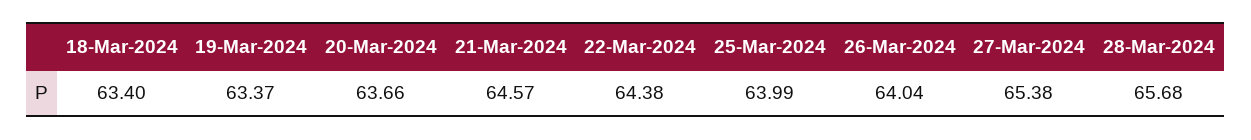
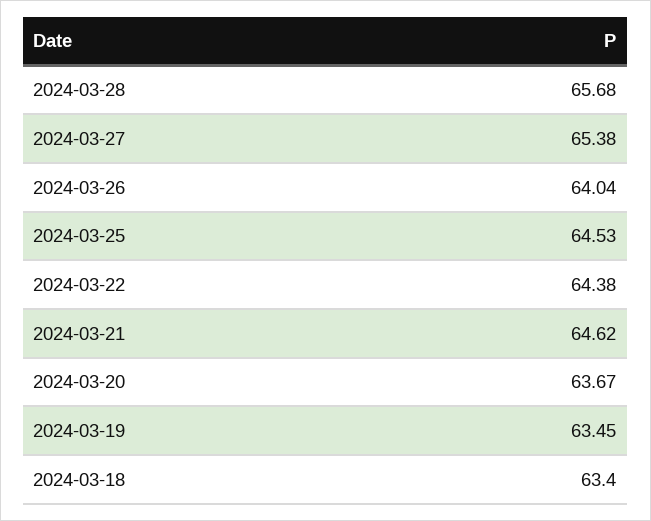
19-Mar-2024: 63.37 -> 63.45
20-Mar-2024: 63.66 -> 63.67
21-Mar-2024: 64.57 -> 64.62
25-Mar-2024: 63.99 -> 64.53

